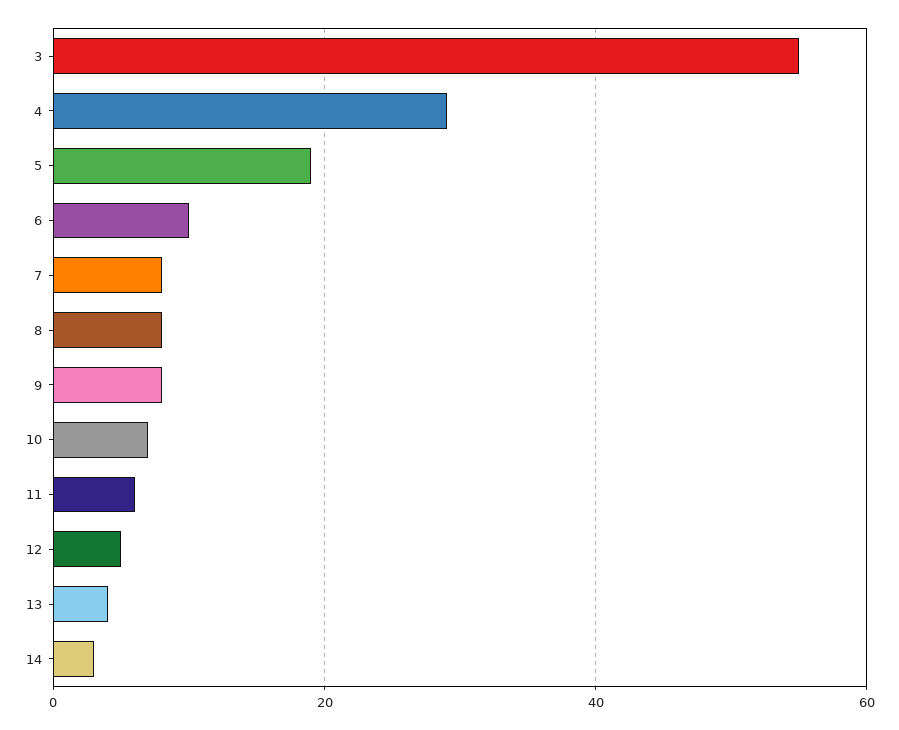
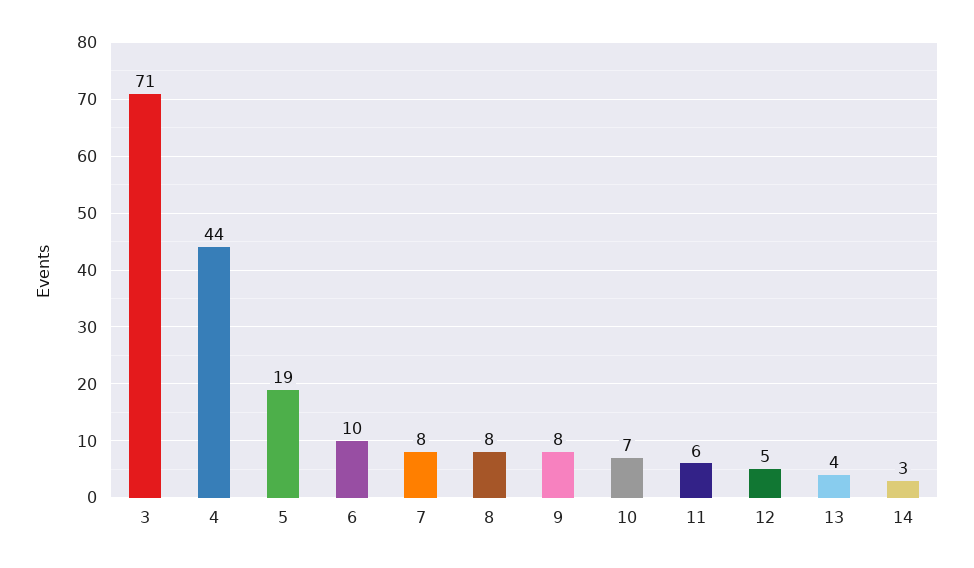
3: 55 -> 71
4: 30 -> 44

